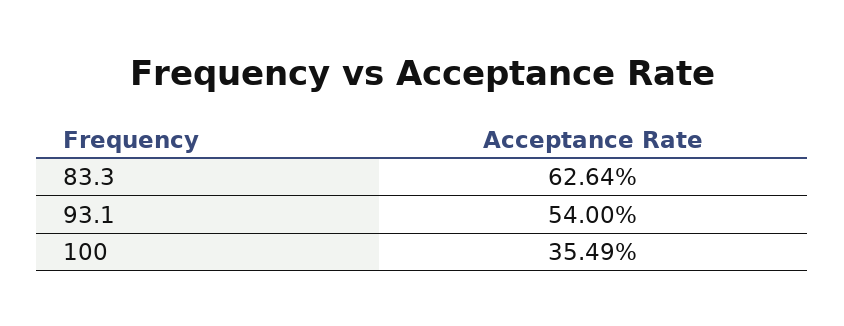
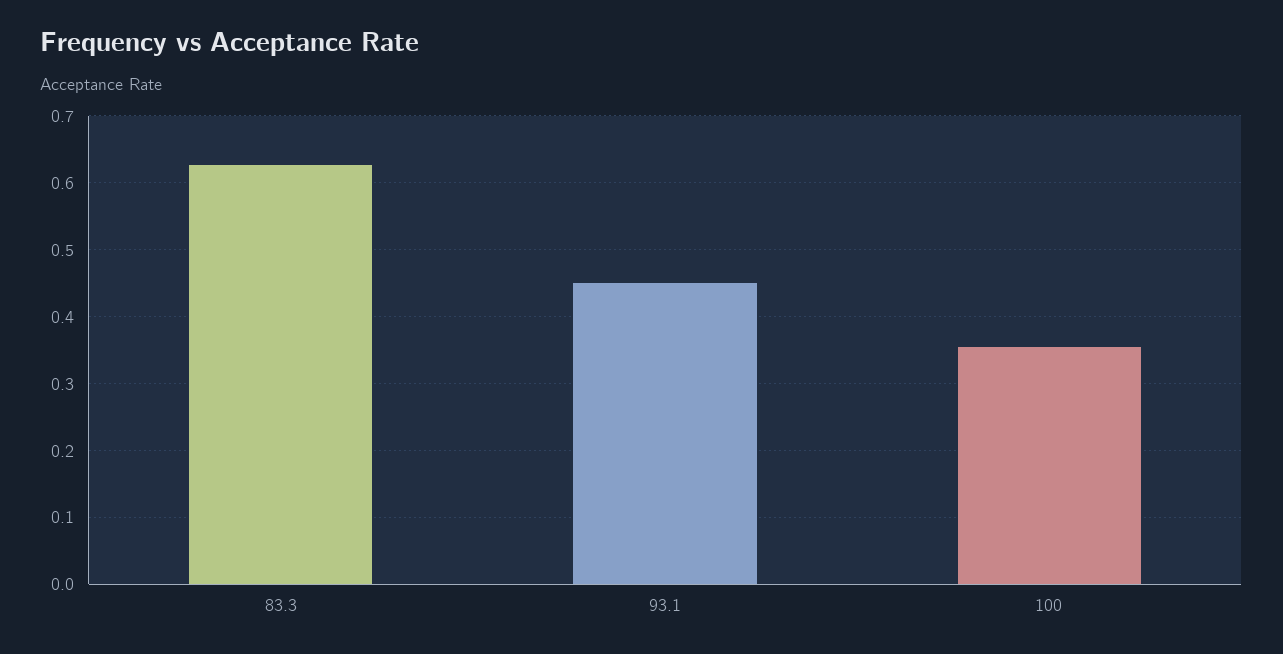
93.1: 0.54 -> 0.45

